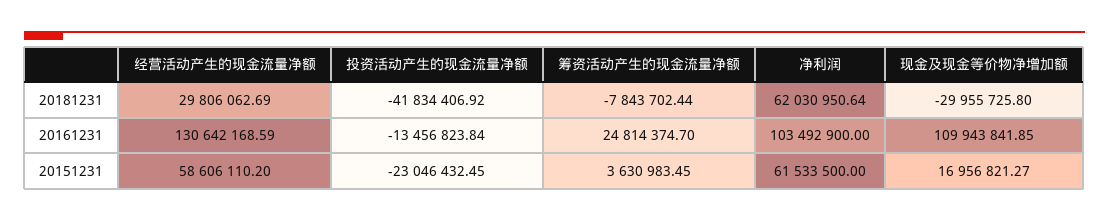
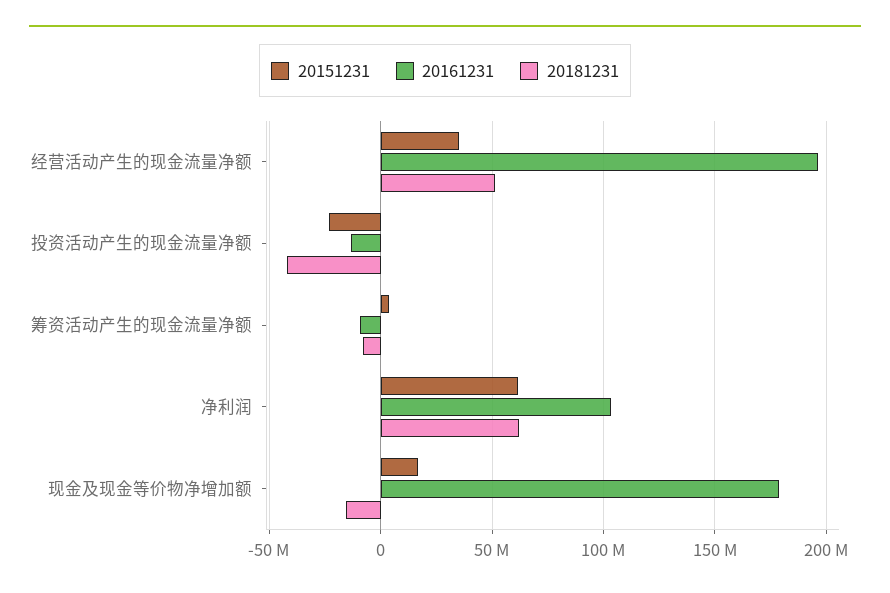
20181231, 经营活动产生的现金流量净额: 29806062.69 -> 50000000
20181231, 现金及现金等价物净增加额: -29955725.8 -> -15000000
20161231, 经营活动产生的现金流量净额: 130642168.59 -> 195000000
20161231, 筹资活动产生的现金流量净额: 24814374.7 -> -10000000
20161231, 现金及现金等价物净增加额: 109943841.85 -> 180000000
20151231, 经营活动产生的现金流量净额: 58606110.2 -> 35000000

